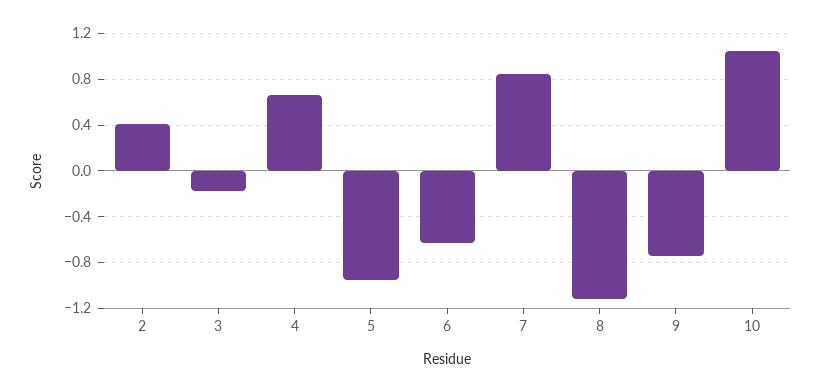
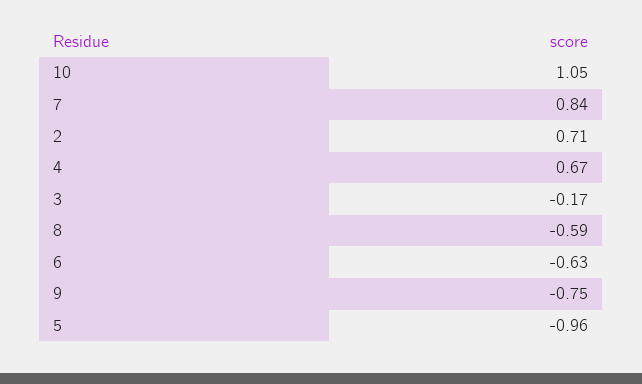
2: 0.4 -> 0.71
8: -1.1 -> -0.59

